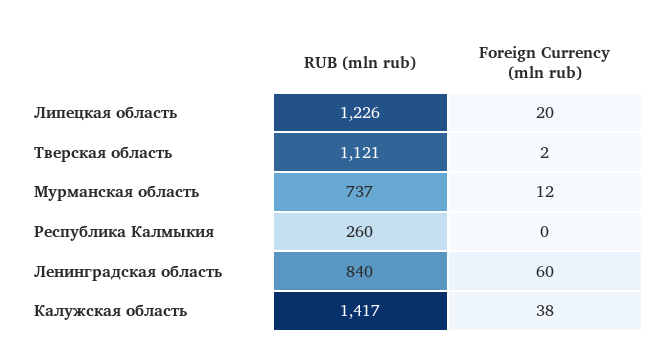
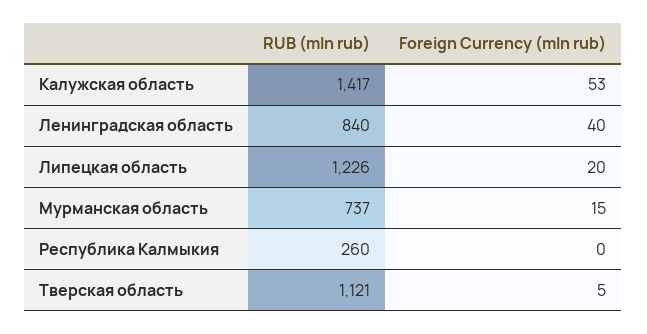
Foreign Currency (mln rub), Тверская область: 2 -> 5
Foreign Currency (mln rub), Мурманская область: 12 -> 15
Foreign Currency (mln rub), Ленинградская область: 60 -> 40
Foreign Currency (mln rub), Калужская область: 38 -> 53

